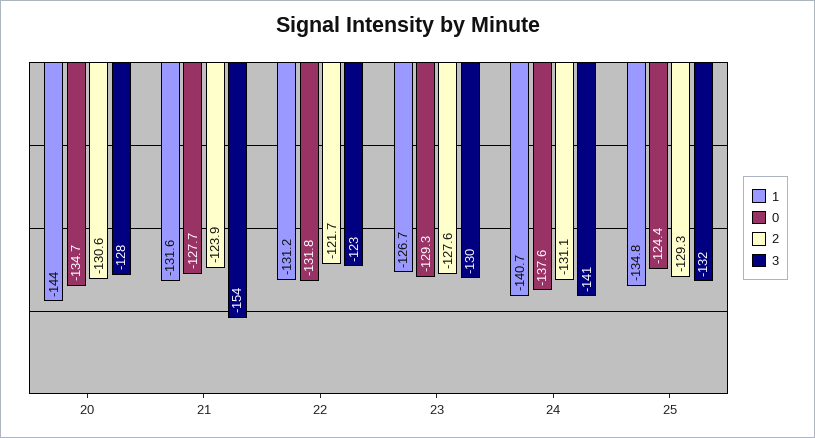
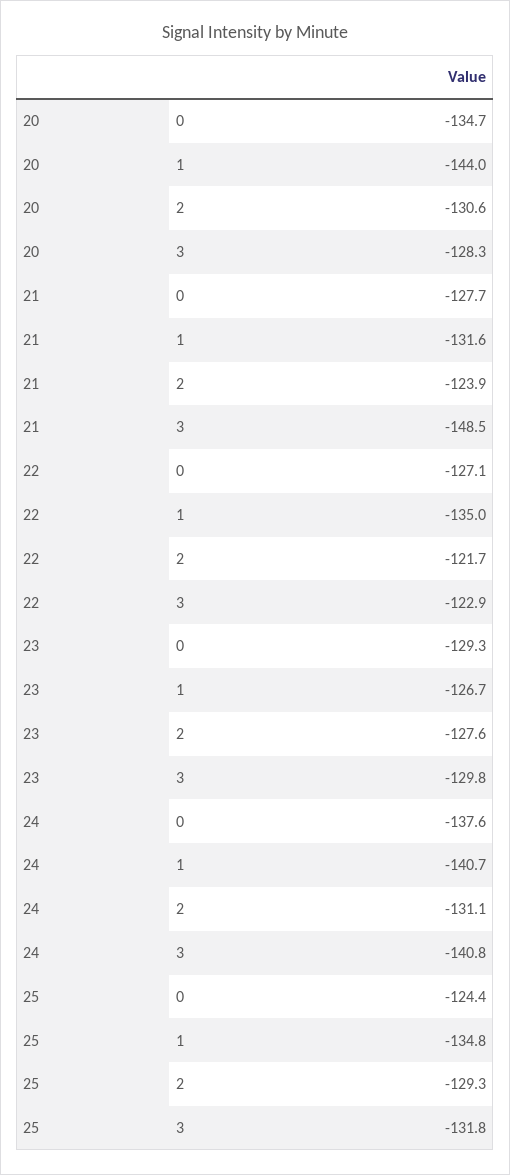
3, 21: -154 -> -148.5
1, 22: -131.2 -> -135
0, 22: -131.8 -> -127.1

